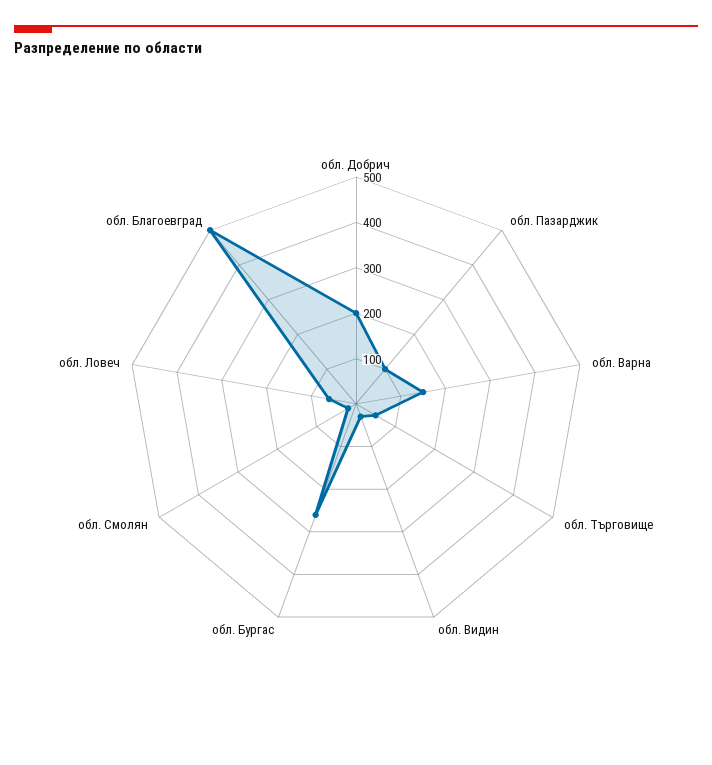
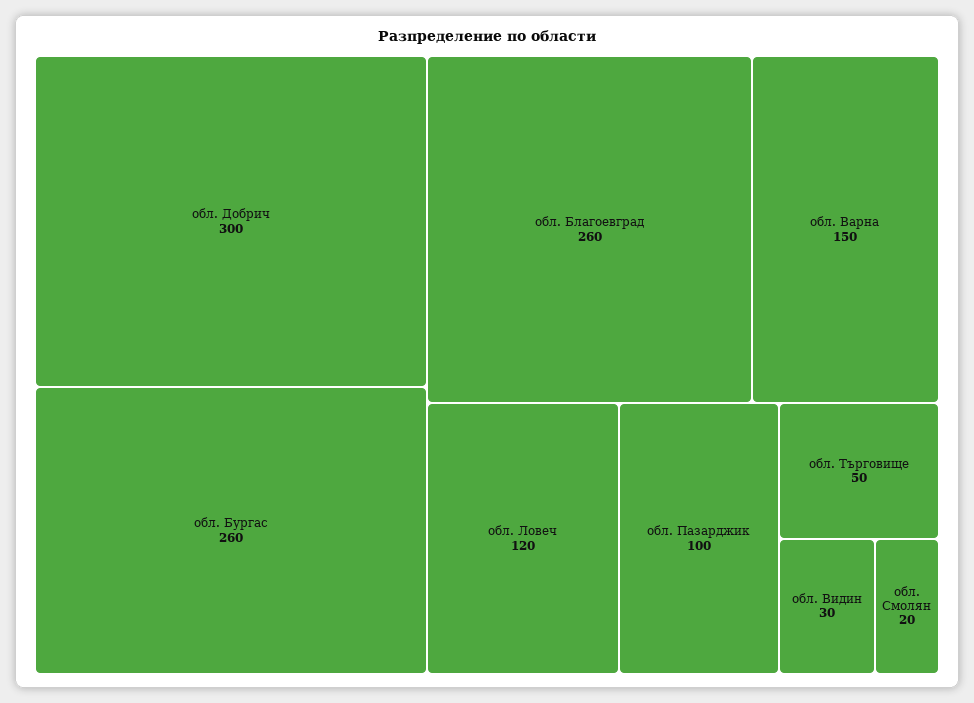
обл. Добрич: 200 -> 300
обл. Ловеч: 60 -> 120
обл. Благоевград: 500 -> 260

